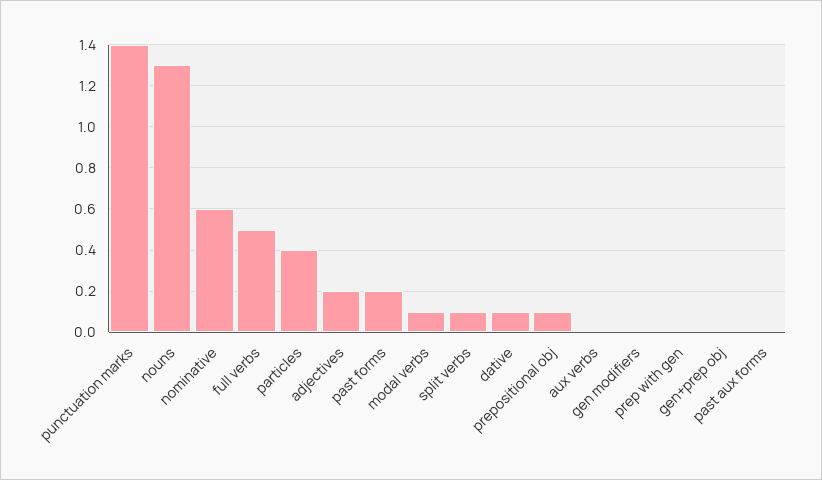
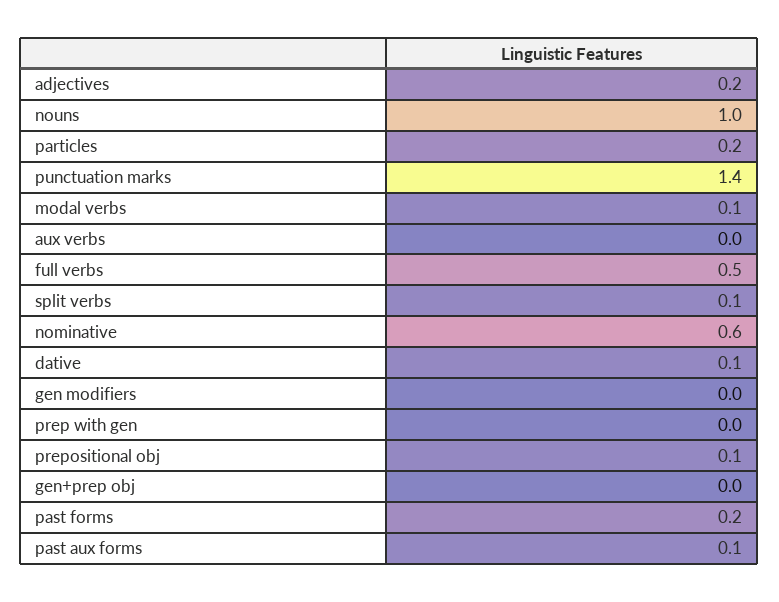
nouns: 1.3 -> 1
particles: 0.4 -> 0.2
past aux forms: 0 -> 0.1

